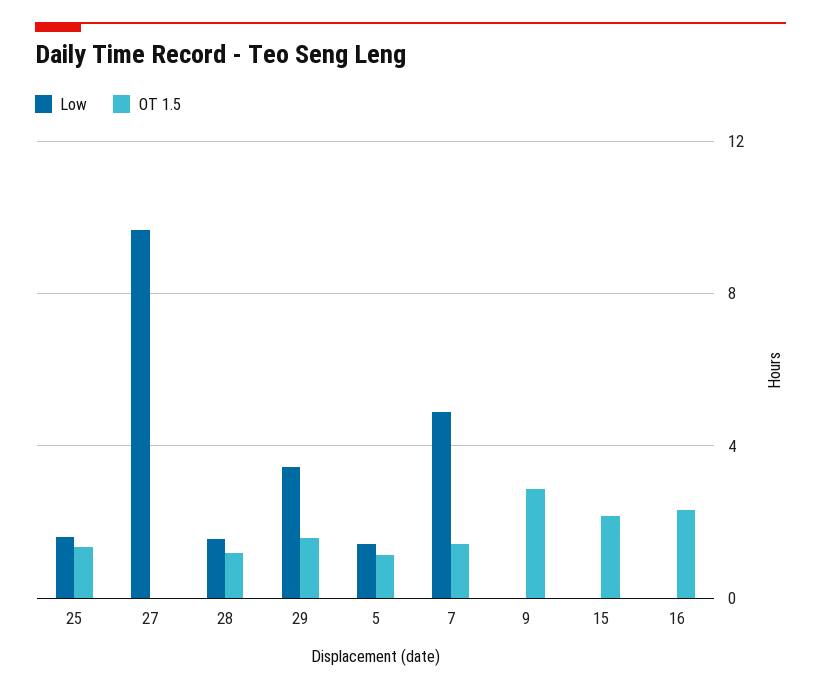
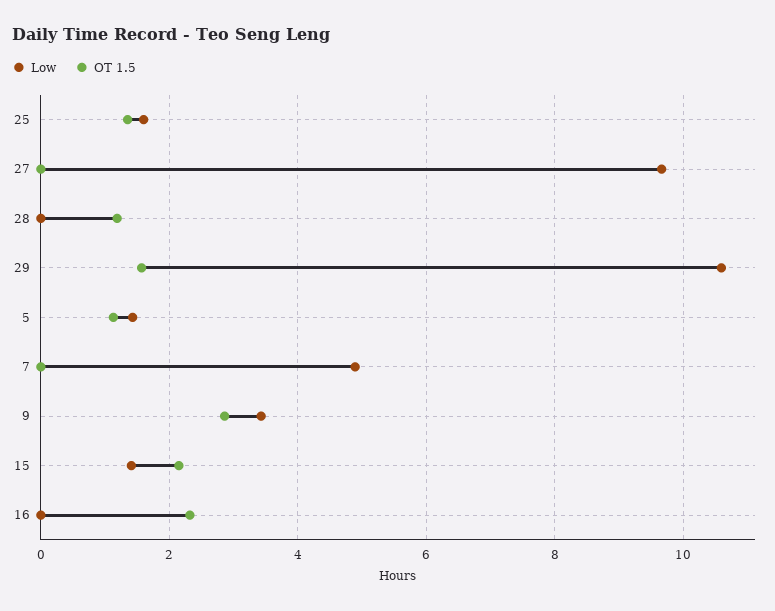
Low, 28: 1.5 -> 0
Low, 29: 3.5 -> 10.6
OT 1.5, 7: 1.5 -> 0
Low, 9: 0 -> 3.4
Low, 15: 0 -> 1.4

